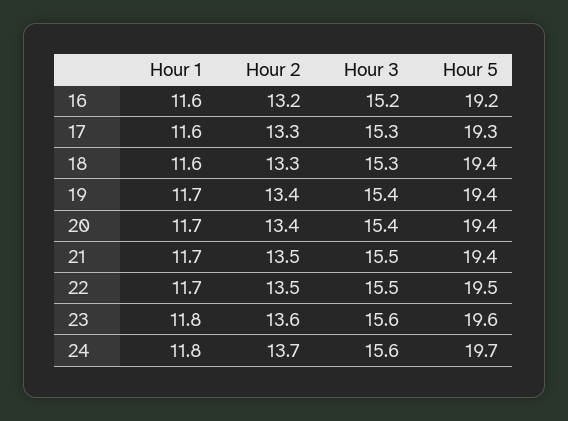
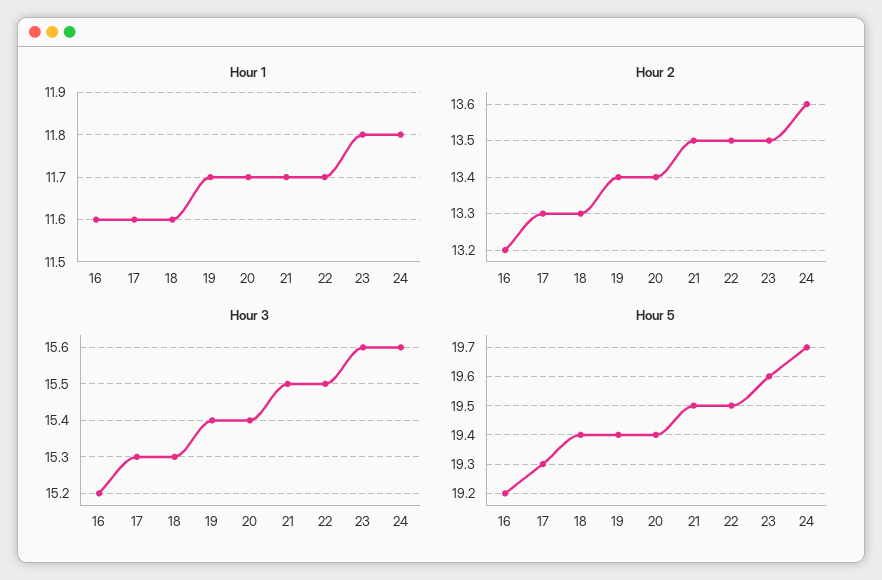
Hour 5, 21: 19.4 -> 19.5
Hour 2, 23: 13.6 -> 13.5
Hour 2, 24: 13.7 -> 13.6

